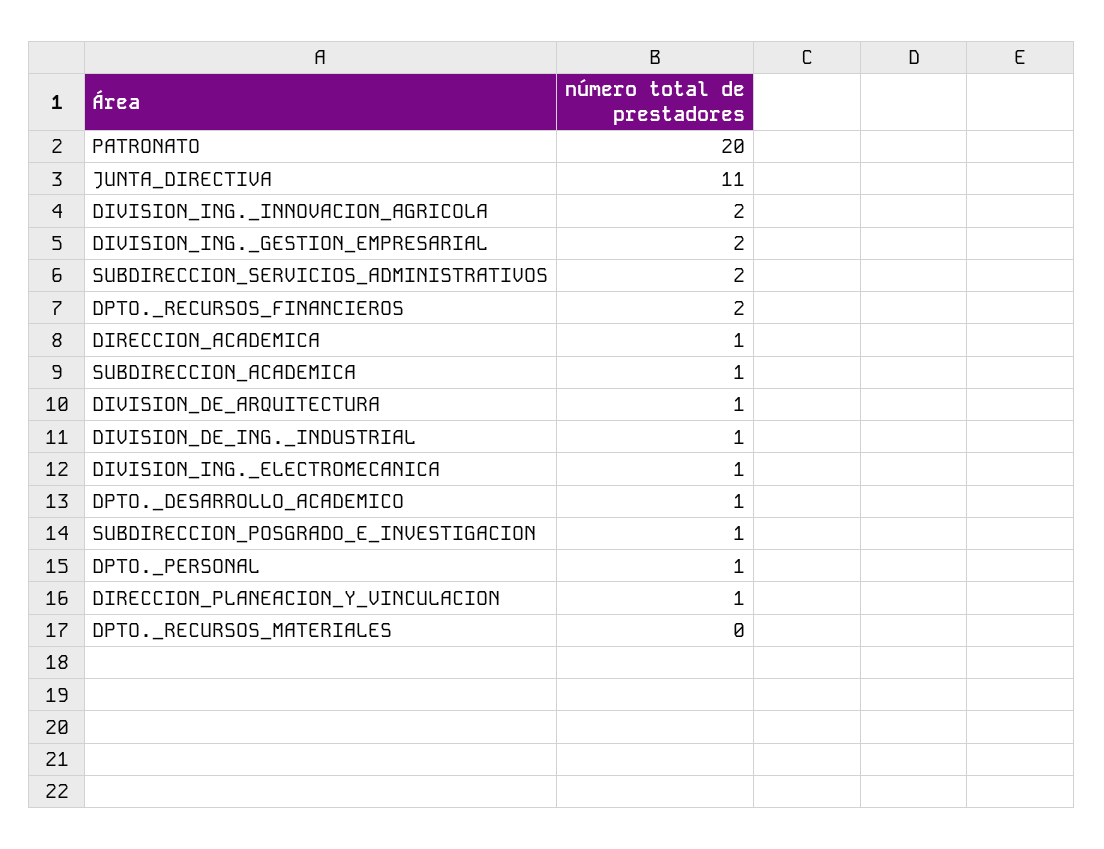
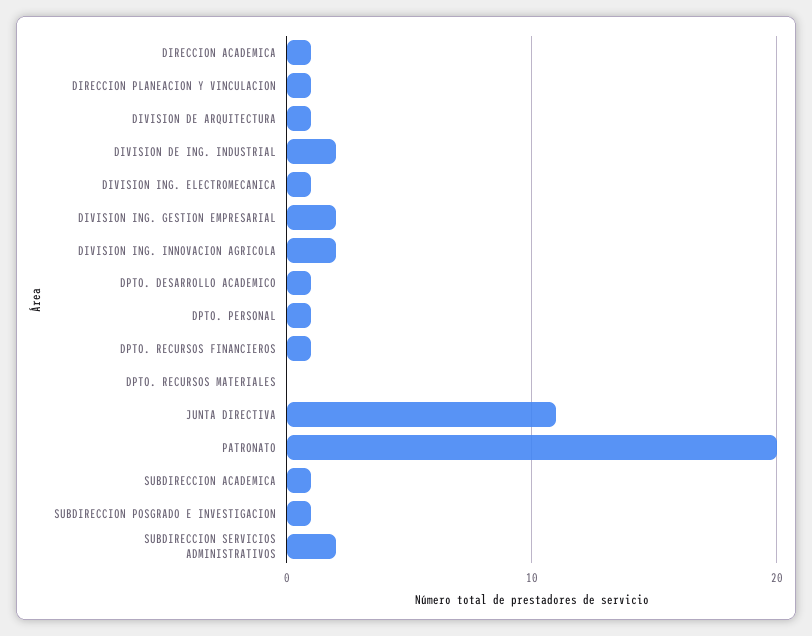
DPTO._RECURSOS_FINANCIEROS: 2 -> 1
DIVISION_DE_ING._INDUSTRIAL: 1 -> 2

